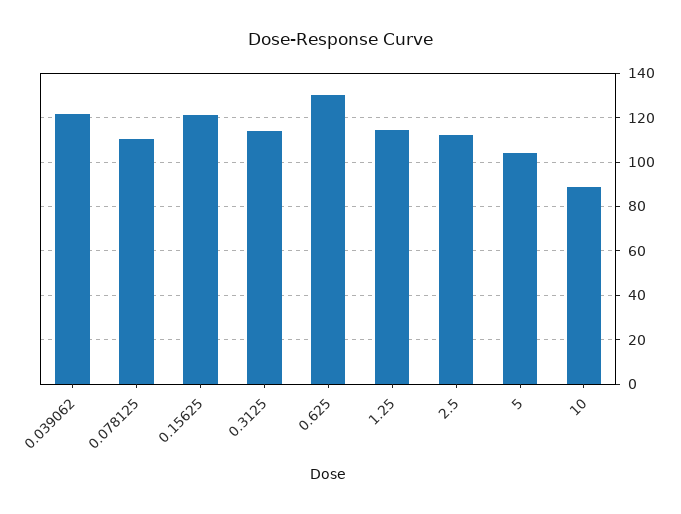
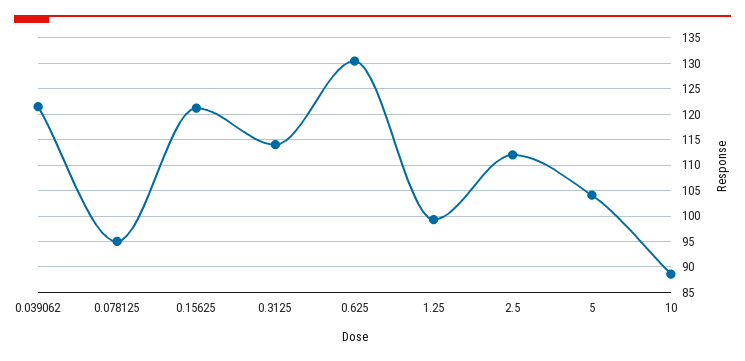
0.078125: 110 -> 95
1.25: 115 -> 100

